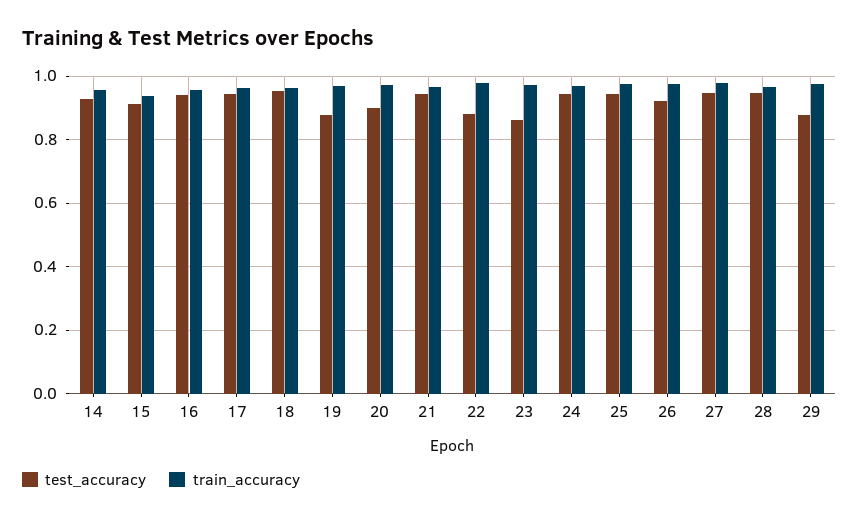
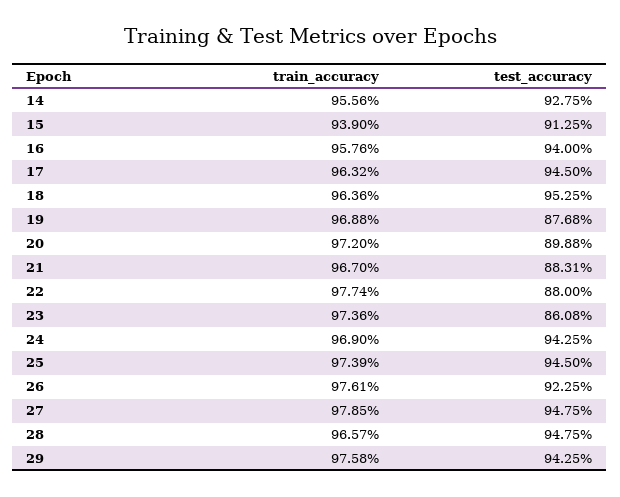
test_accuracy, 21: 0.94 -> 0.8831
test_accuracy, 29: 0.88 -> 0.9425

